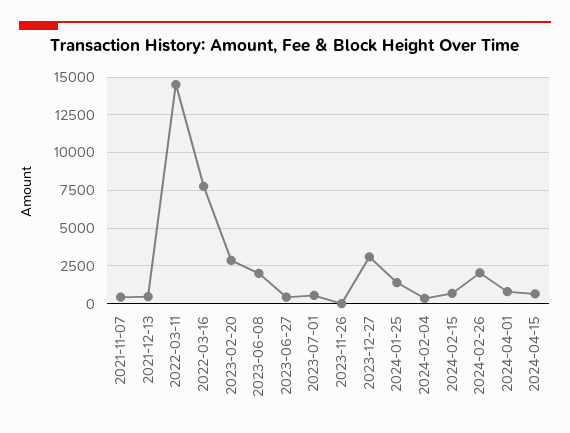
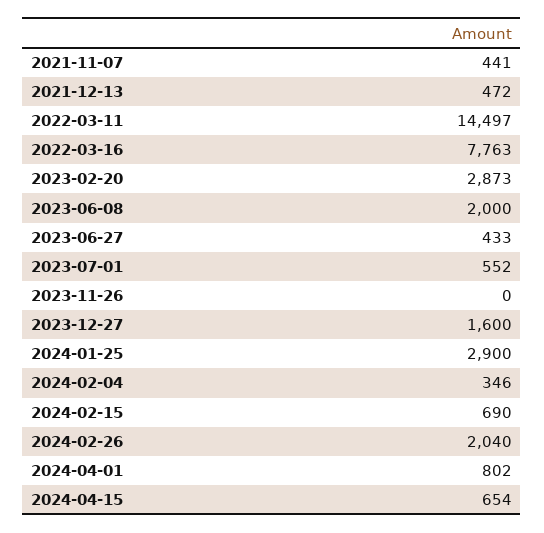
2023-12-27: 3000 -> 1600
2024-01-25: 1500 -> 2900

